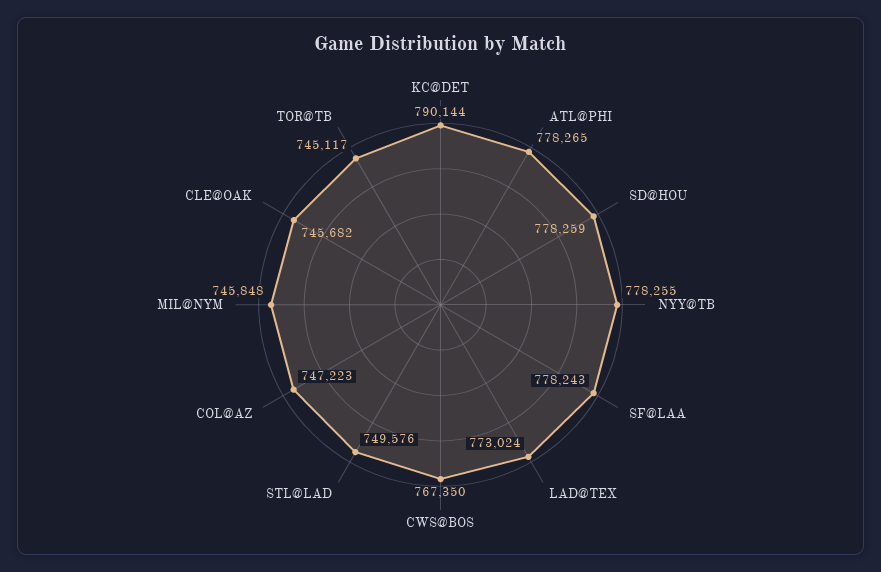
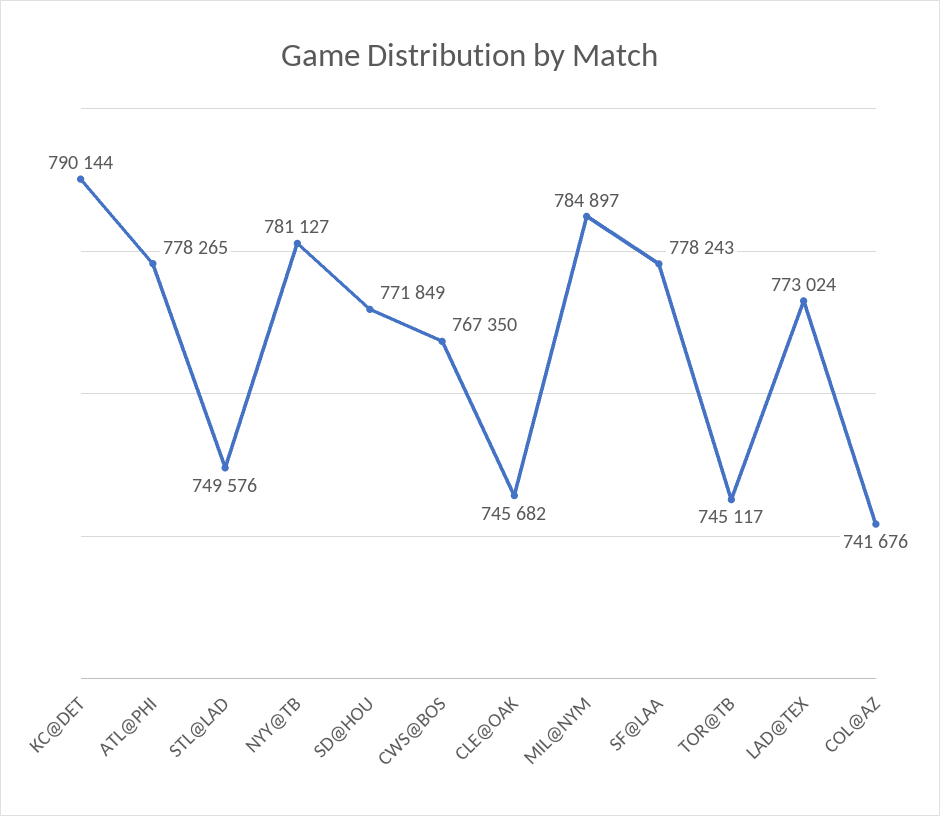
SD@HOU: 778259 -> 771849
NYY@TB: 778255 -> 781127
COL@AZ: 747223 -> 741676
MIL@NYM: 745848 -> 784897

